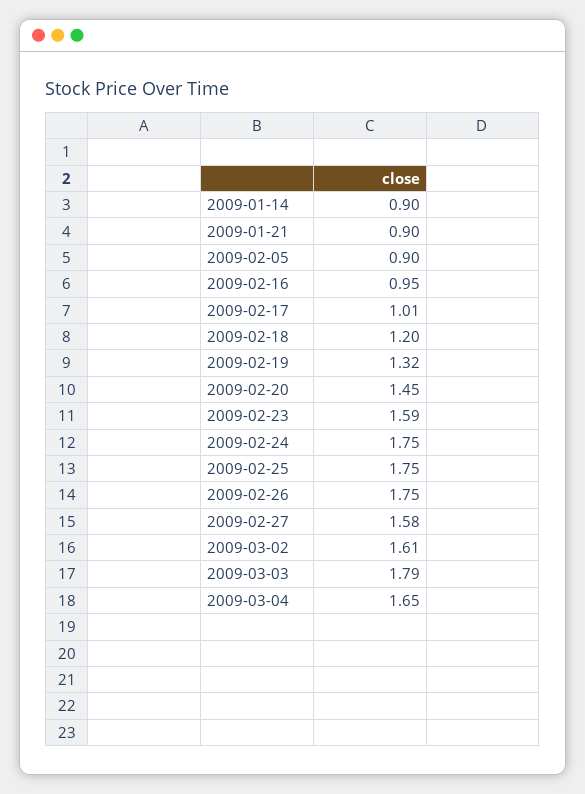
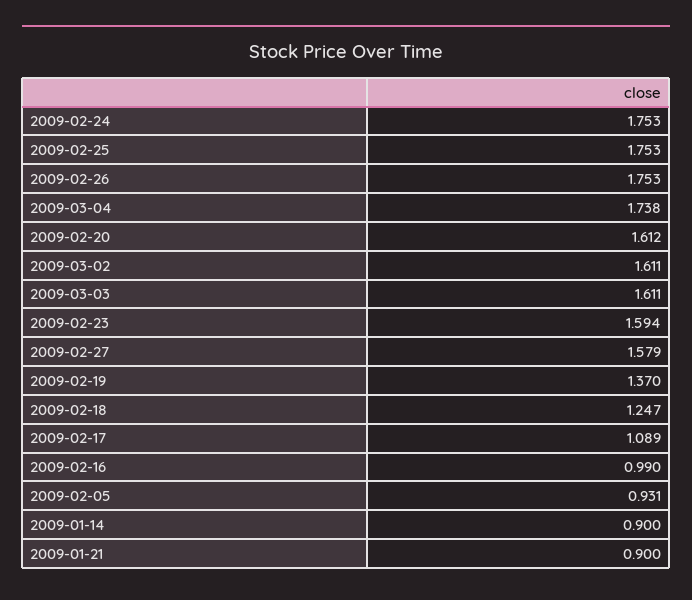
2009-02-05: 0.9 -> 0.931
2009-02-16: 0.95 -> 0.99
2009-02-17: 1.01 -> 1.089
2009-02-18: 1.2 -> 1.247
2009-02-19: 1.32 -> 1.37
2009-02-20: 1.45 -> 1.612
2009-03-03: 1.79 -> 1.611
2009-03-04: 1.65 -> 1.738

